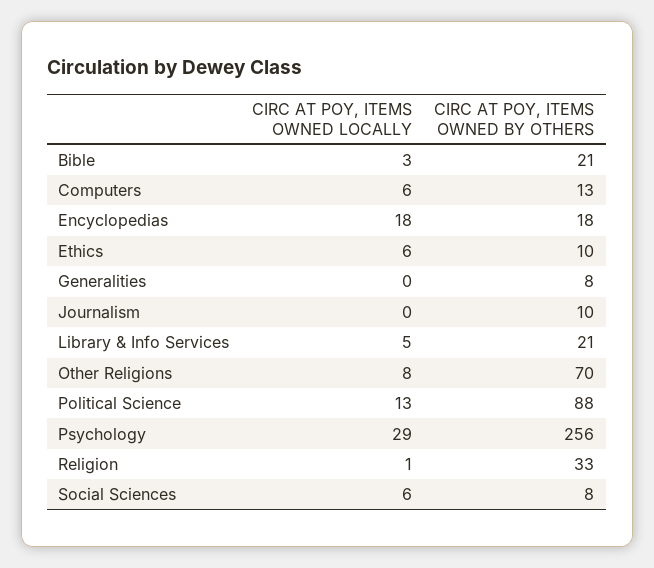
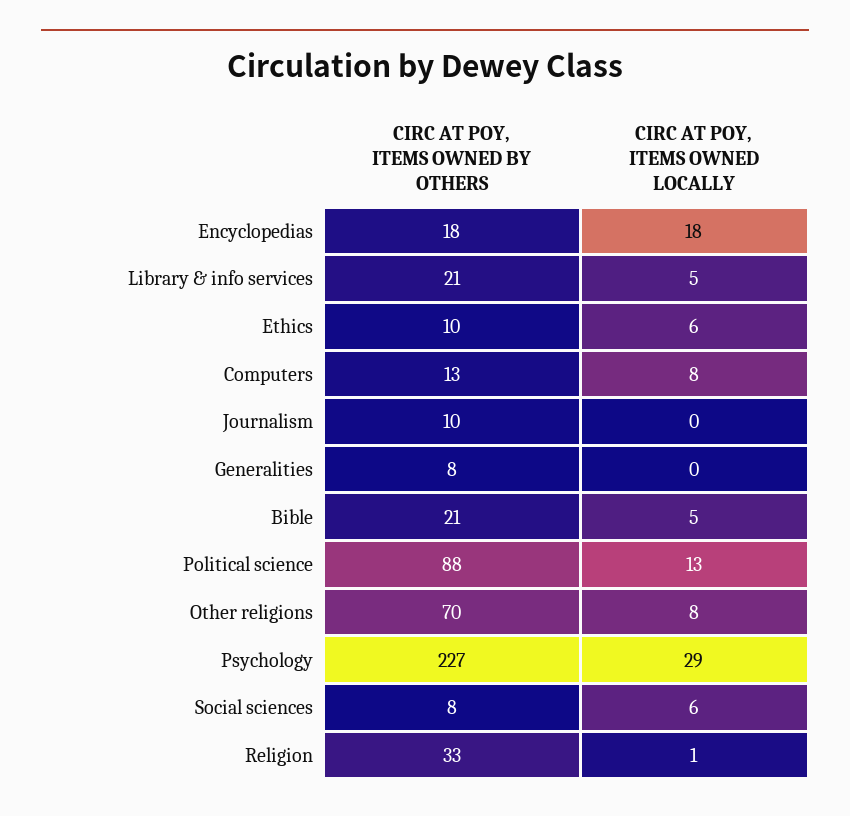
CIRC AT POY, ITEMS OWNED LOCALLY, Bible: 3 -> 5
CIRC AT POY, ITEMS OWNED LOCALLY, Computers: 6 -> 8
CIRC AT POY, ITEMS OWNED BY OTHERS, Psychology: 256 -> 227

